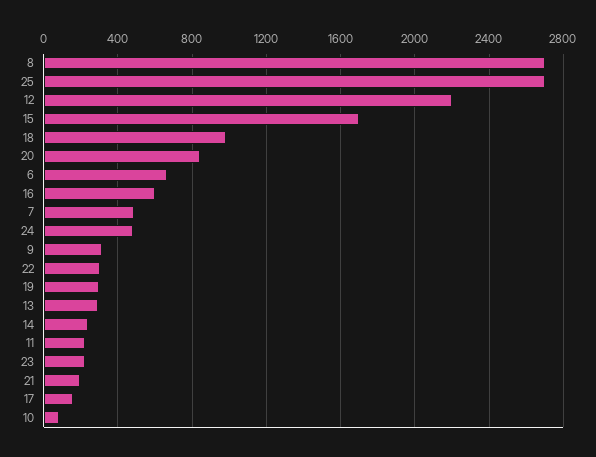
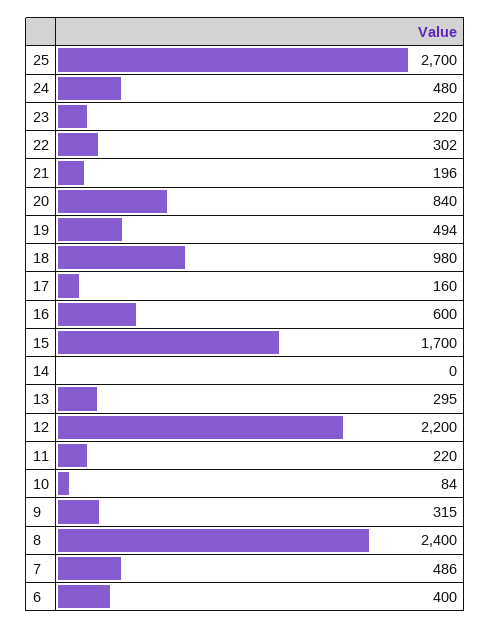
8: 2700 -> 2400
6: 650 -> 400
19: 300 -> 494
14: 250 -> 0

